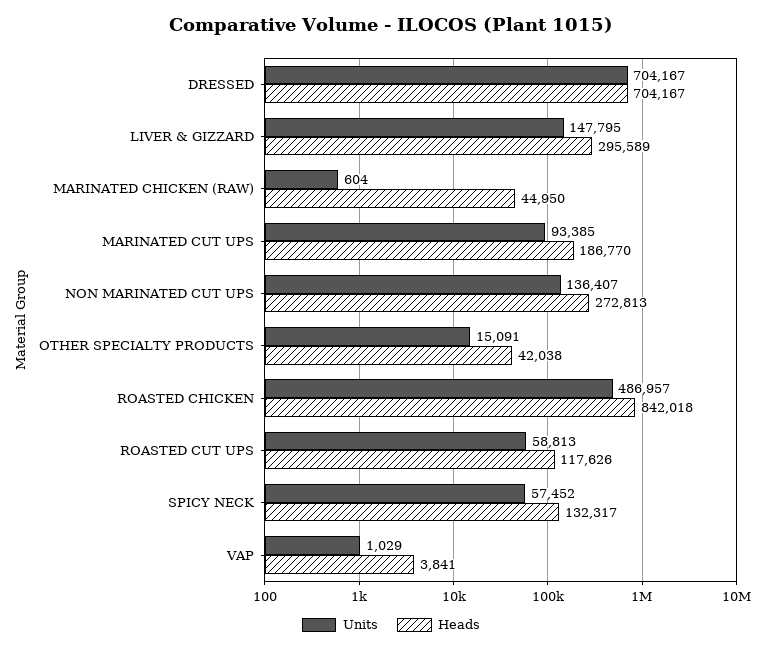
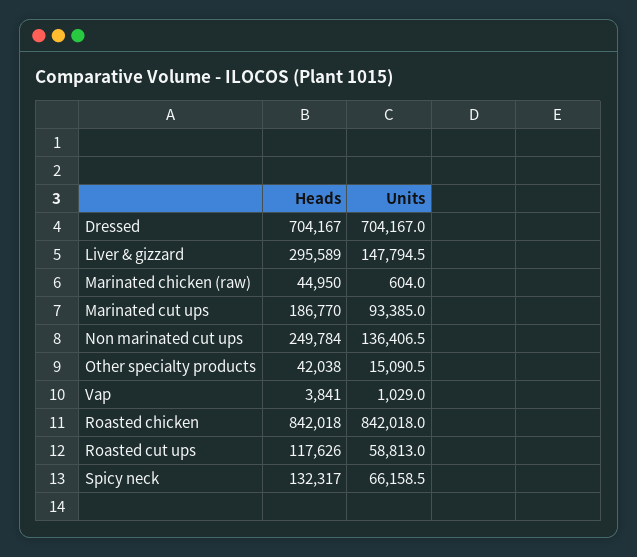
Heads, NON MARINATED CUT UPS: 272813 -> 249784
Units, ROASTED CHICKEN: 486957 -> 842018
Units, SPICY NECK: 57452 -> 66158.5

